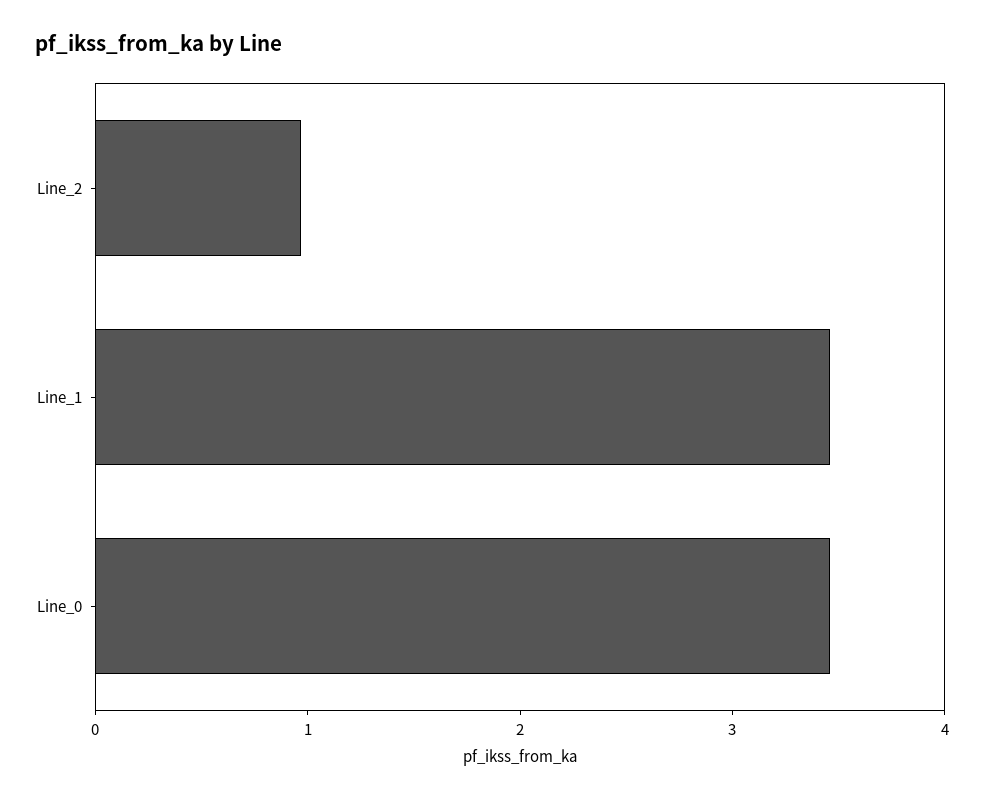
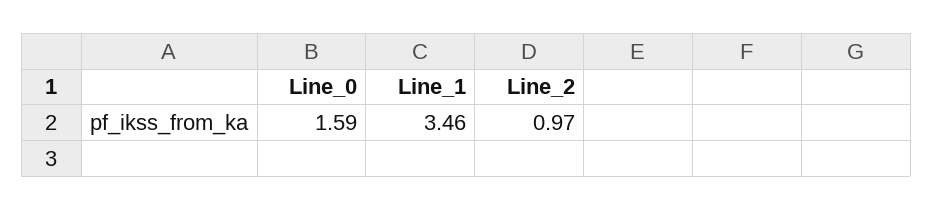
Line_0: 3.4 -> 1.59

